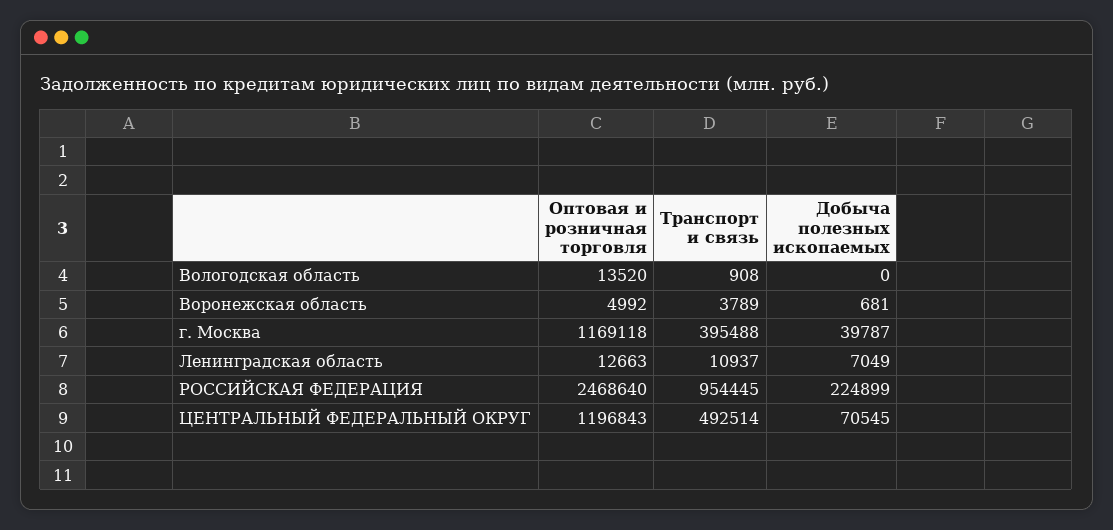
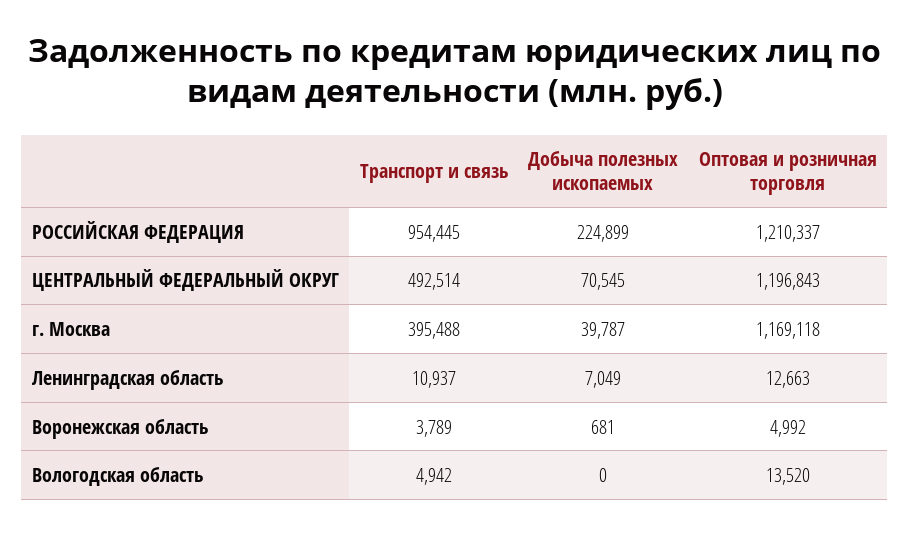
Транспорт и связь, Вологодская область: 908 -> 4942
Оптовая и розничная торговля, РОССИЙСКАЯ ФЕДЕРАЦИЯ: 2468640 -> 1210337

